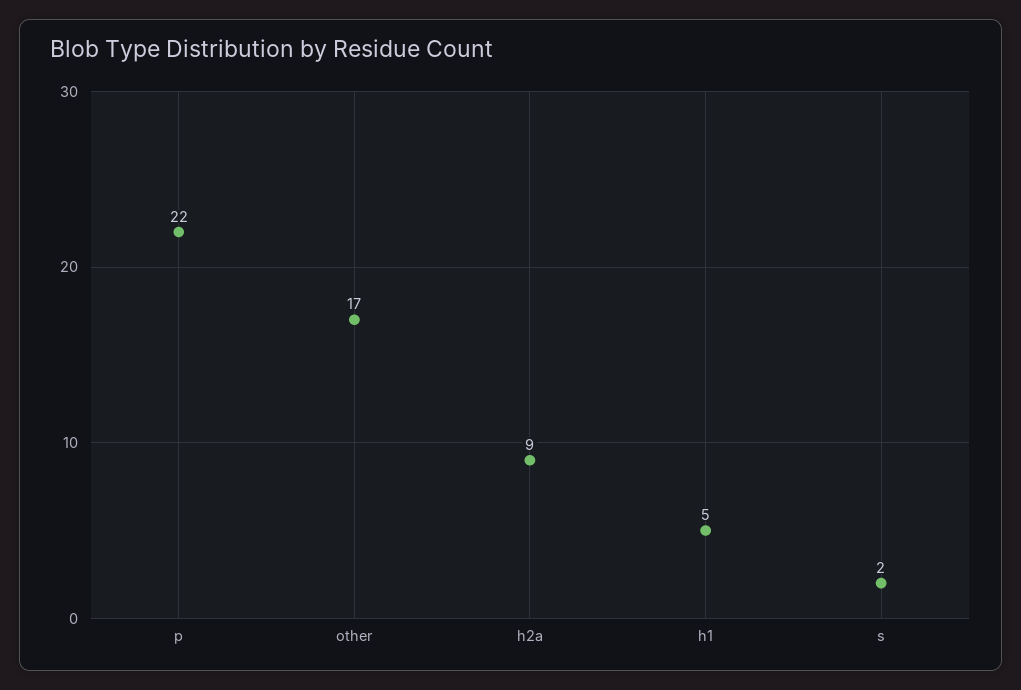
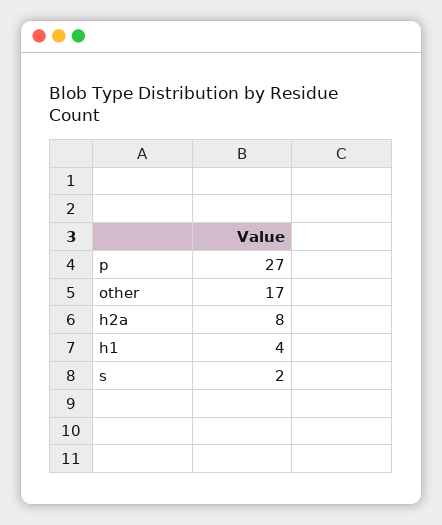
p: 22 -> 27
h2a: 9 -> 8
h1: 5 -> 4

